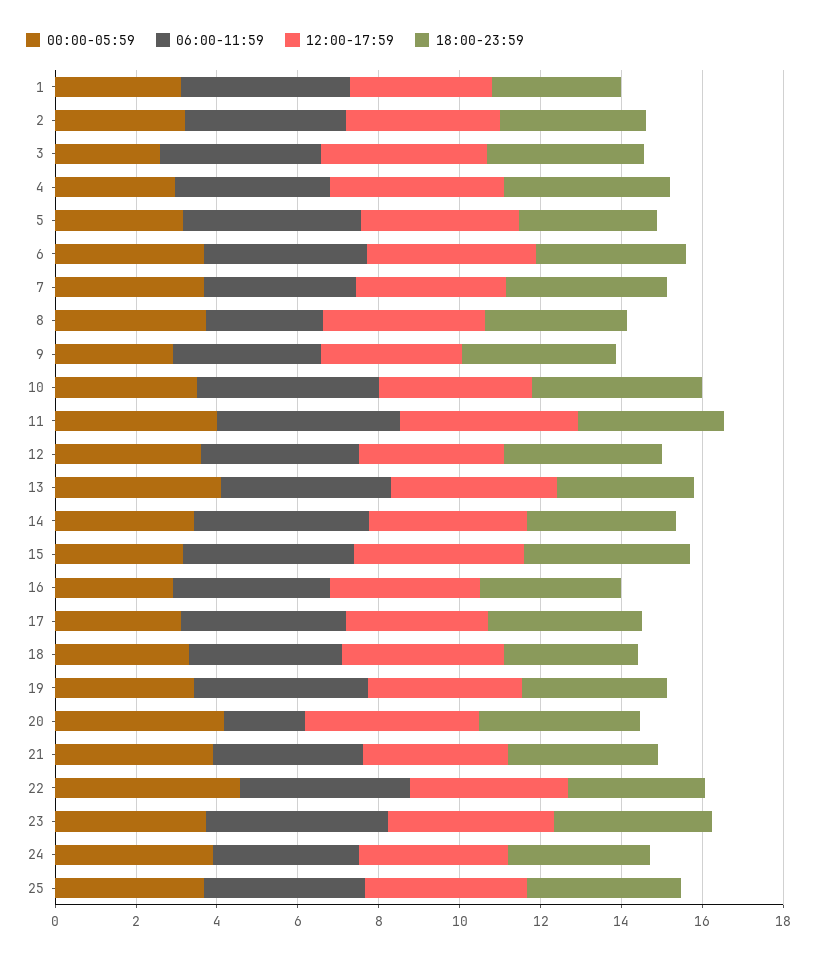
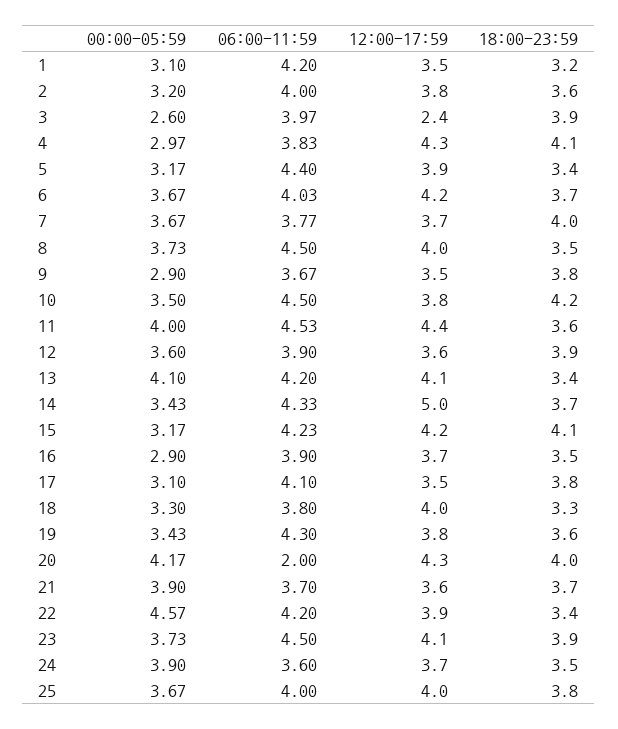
12:00-17:59, 3: 4 -> 2.4
06:00-11:59, 8: 3 -> 4.5
12:00-17:59, 14: 4 -> 5

